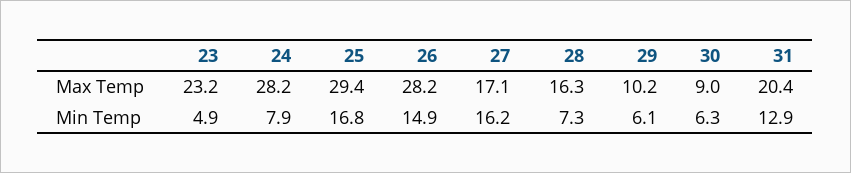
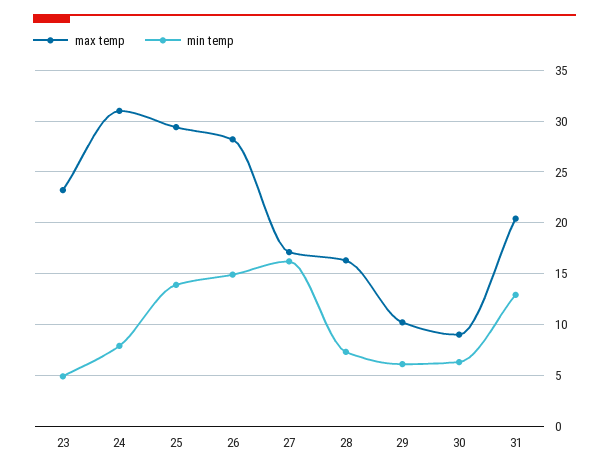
Max Temp, 24: 28.2 -> 31
Min Temp, 25: 16.8 -> 14

